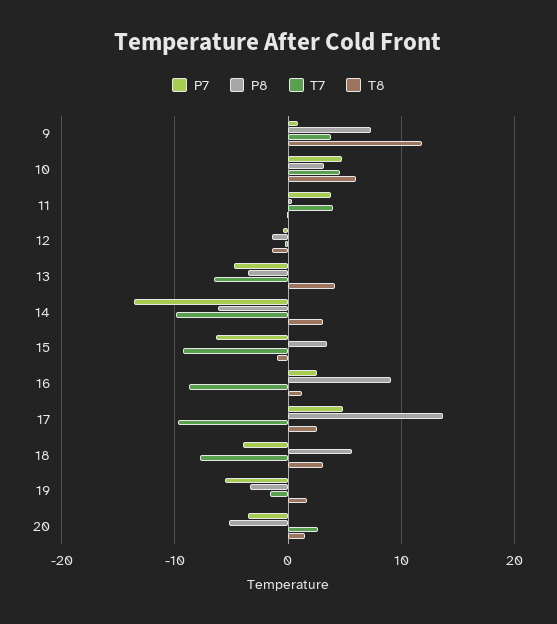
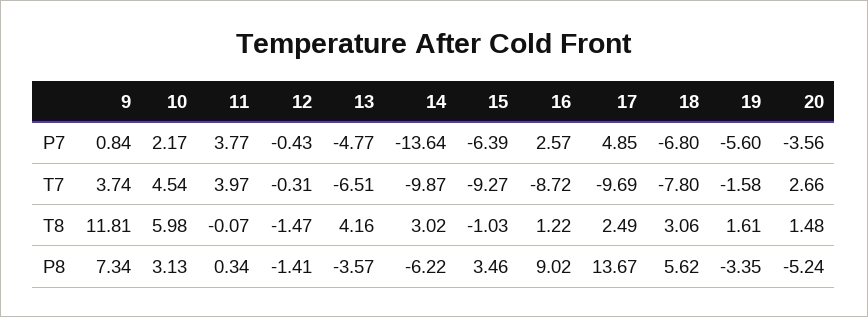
P7, 10: 5 -> 2.17
P7, 18: -4 -> -6.8

